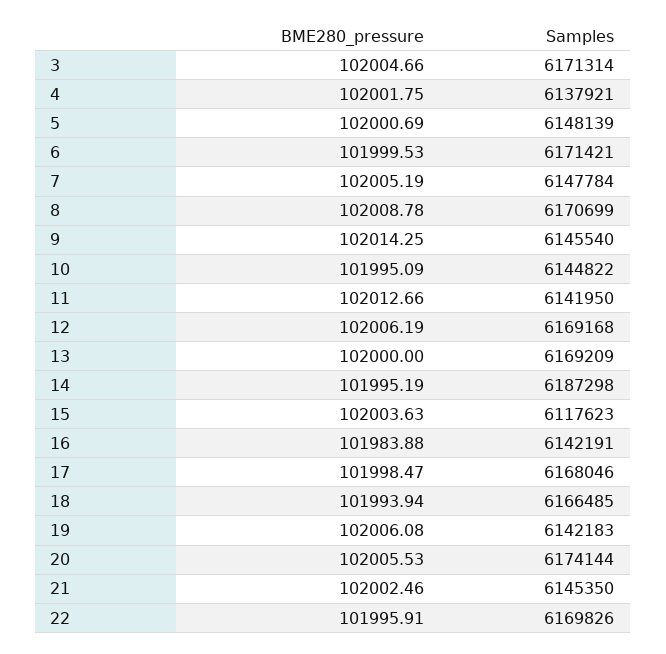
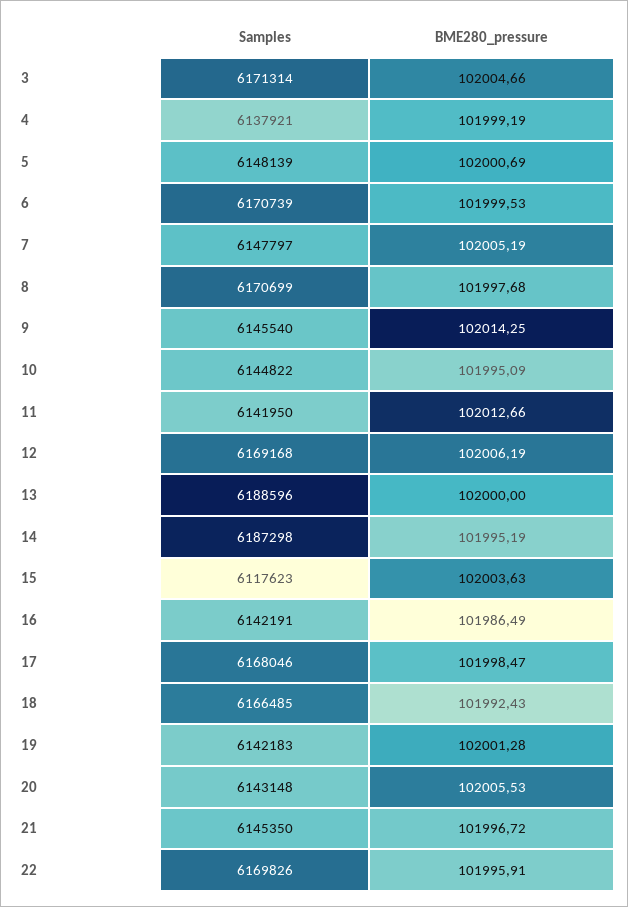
BME280_pressure, 4: 102001.75 -> 101999.19
Samples, 6: 6171421 -> 6170739
Samples, 7: 6147784 -> 6147797
BME280_pressure, 8: 102008.78 -> 101997.68
Samples, 13: 6169209 -> 6188596
BME280_pressure, 16: 101983.88 -> 101986.49
BME280_pressure, 18: 101993.94 -> 101992.43
BME280_pressure, 19: 102006.08 -> 102001.28
Samples, 20: 6174144 -> 6143148
BME280_pressure, 21: 102002.46 -> 101996.72

